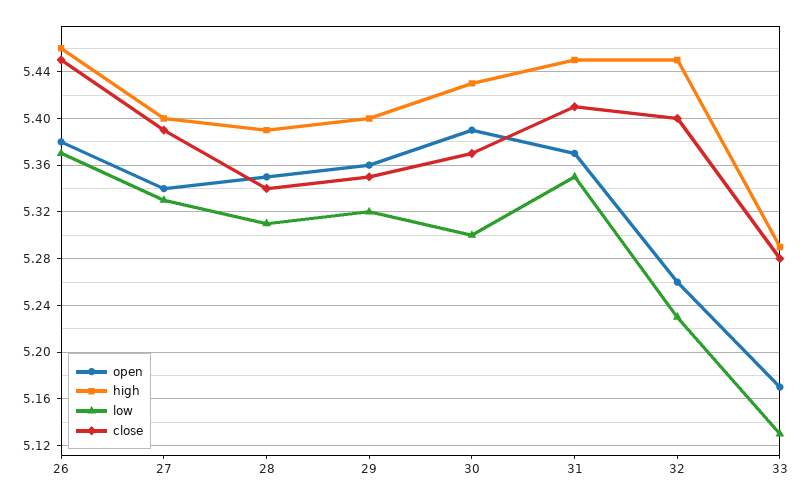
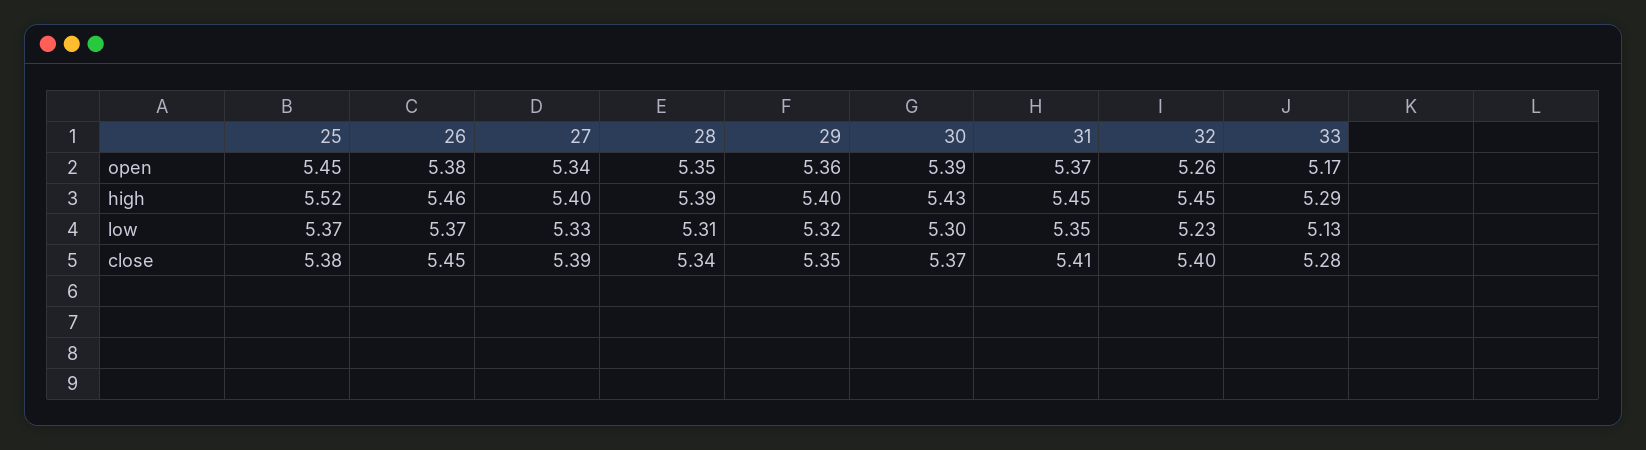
open, 25: none -> 5.45
high, 25: none -> 5.52
low, 25: none -> 5.37
close, 25: none -> 5.38

